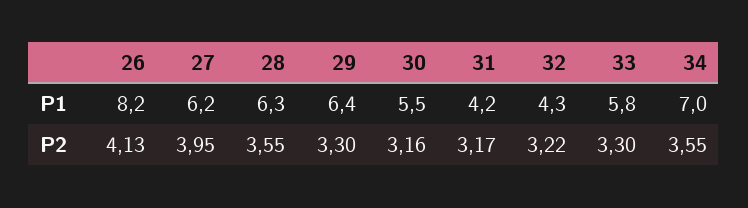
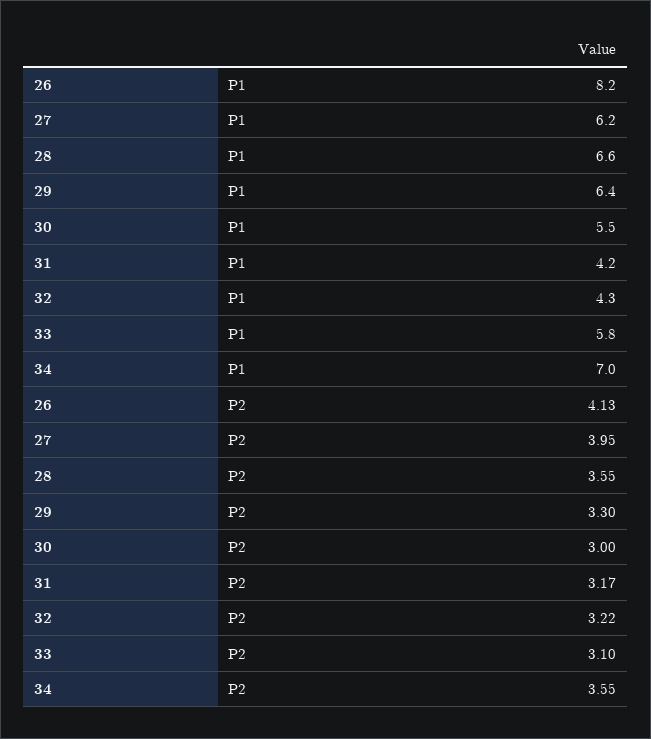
28, P1: 6.3 -> 6.6
30, P2: 3.16 -> 3
33, P2: 3.3 -> 3.1

